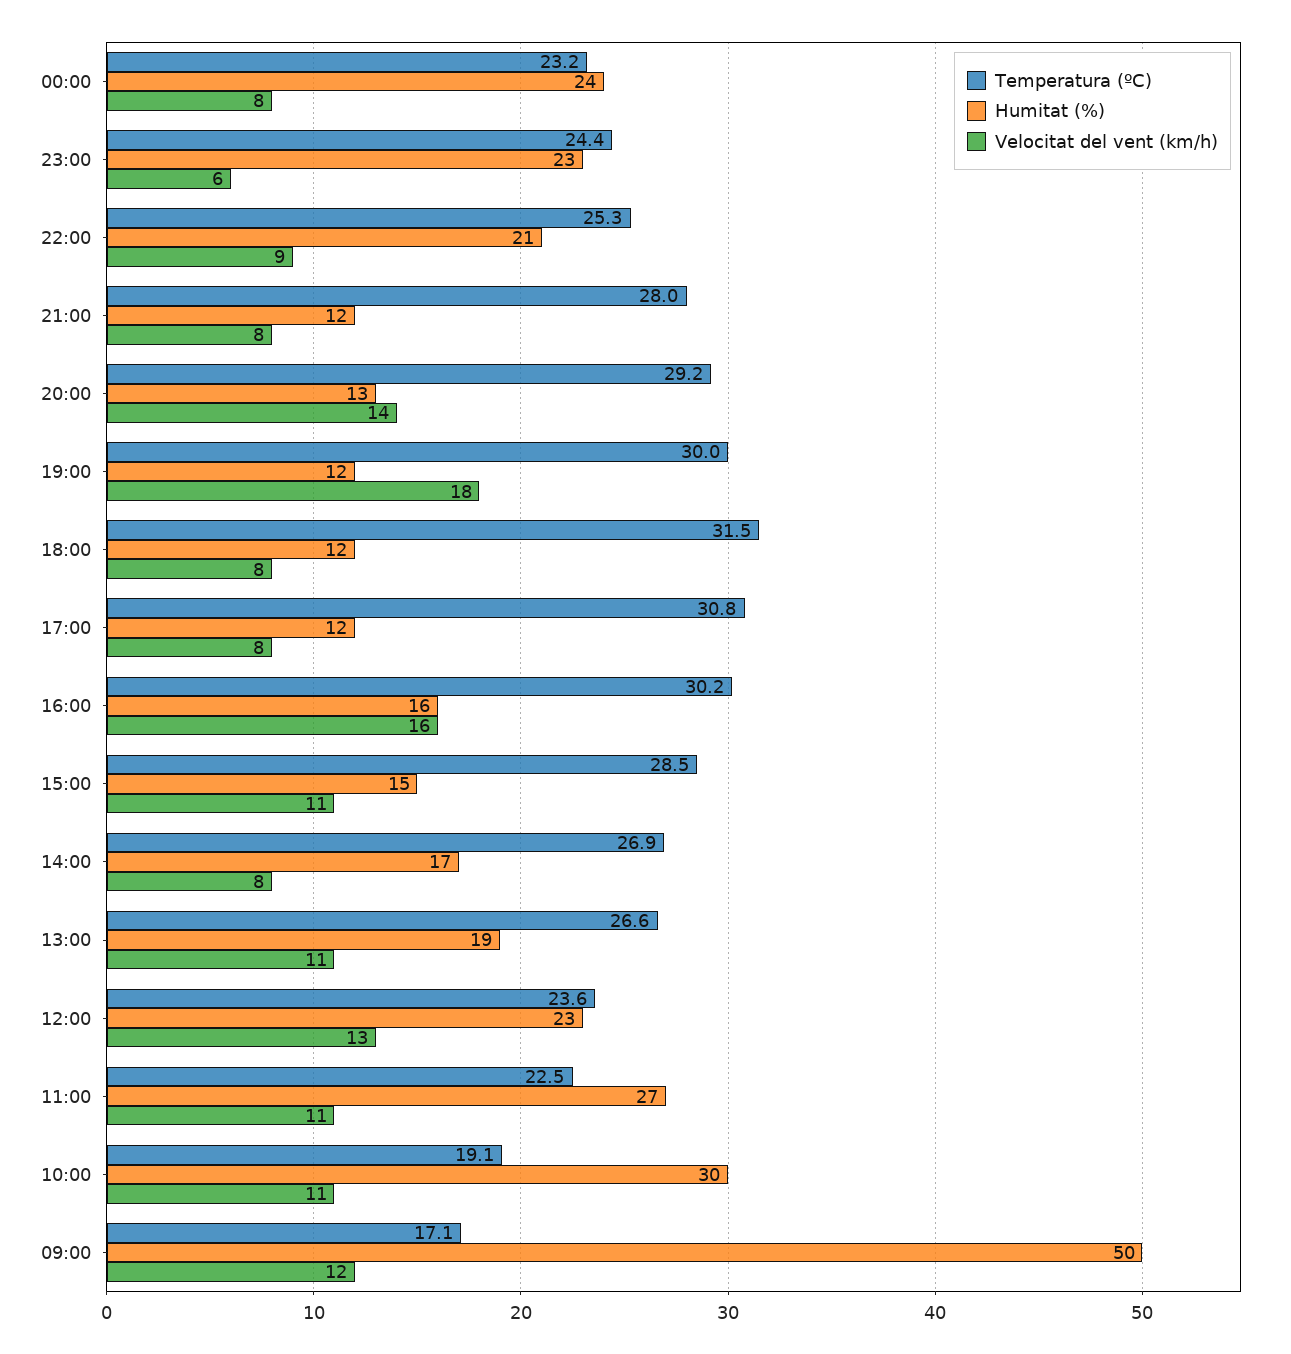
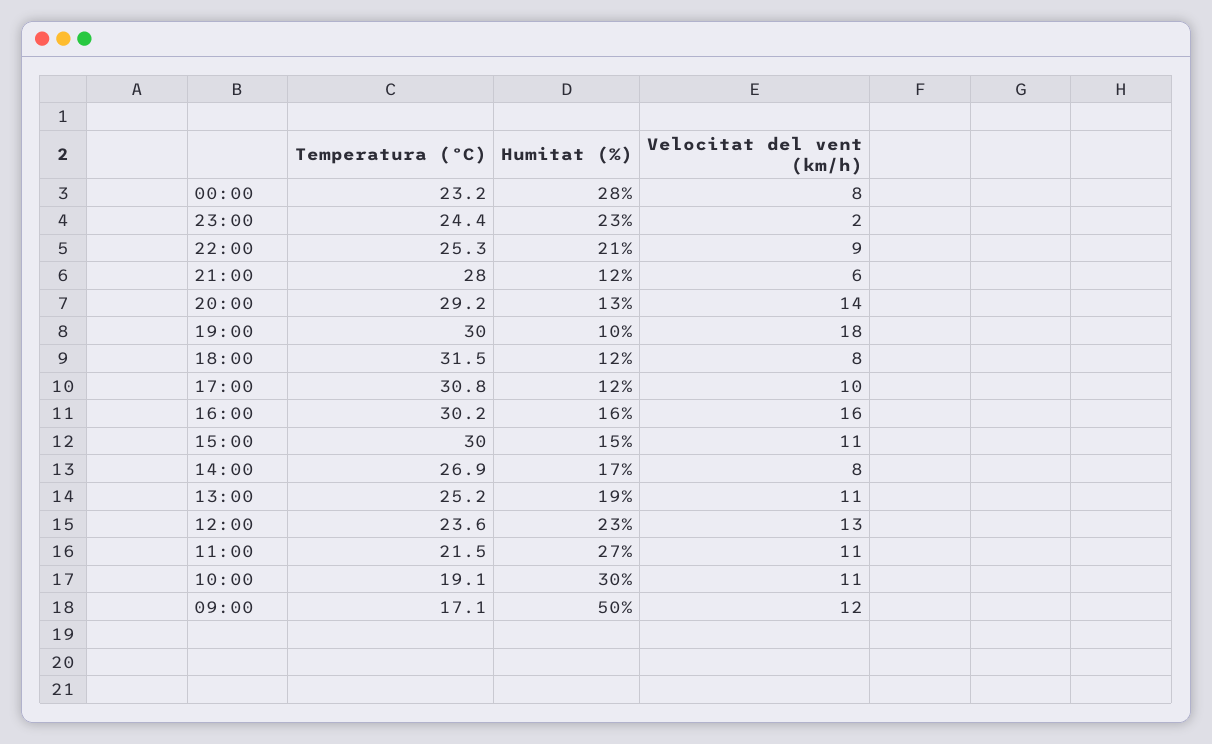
Humitat (%), 00:00: 24 -> 28
Velocitat del vent (km/h), 23:00: 6 -> 2
Velocitat del vent (km/h), 21:00: 8 -> 6
Humitat (%), 19:00: 12 -> 10
Velocitat del vent (km/h), 17:00: 8 -> 10
Temperatura (ºC), 15:00: 28.5 -> 30
Temperatura (ºC), 13:00: 26.6 -> 25.2
Temperatura (ºC), 11:00: 22.5 -> 21.5

